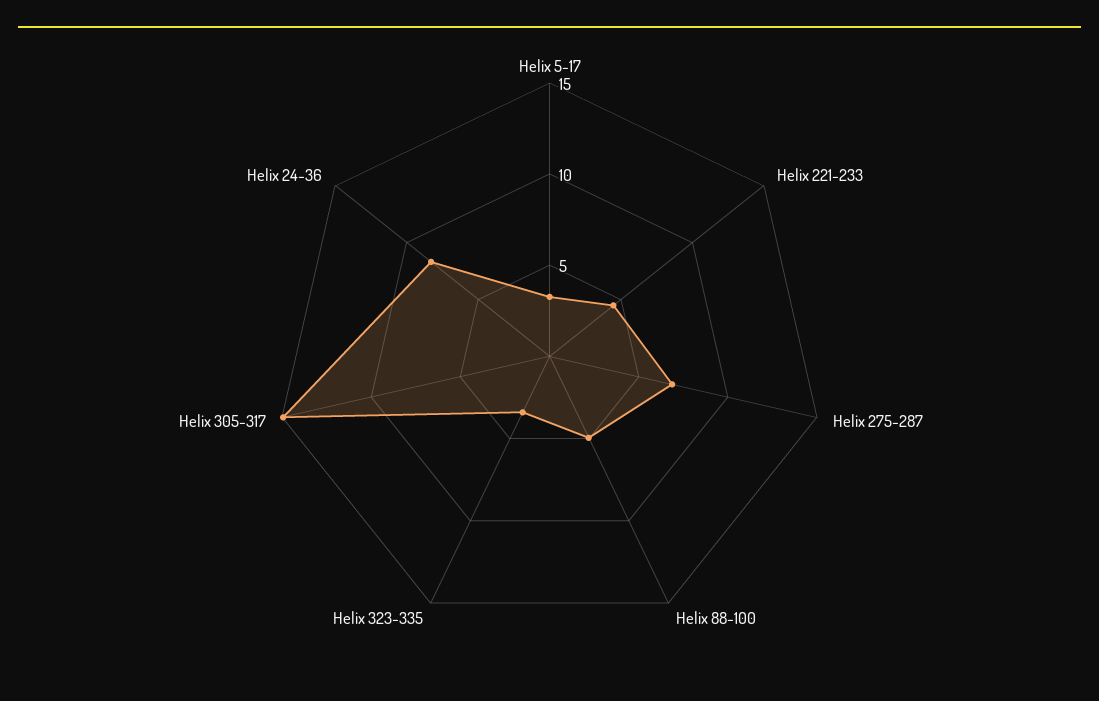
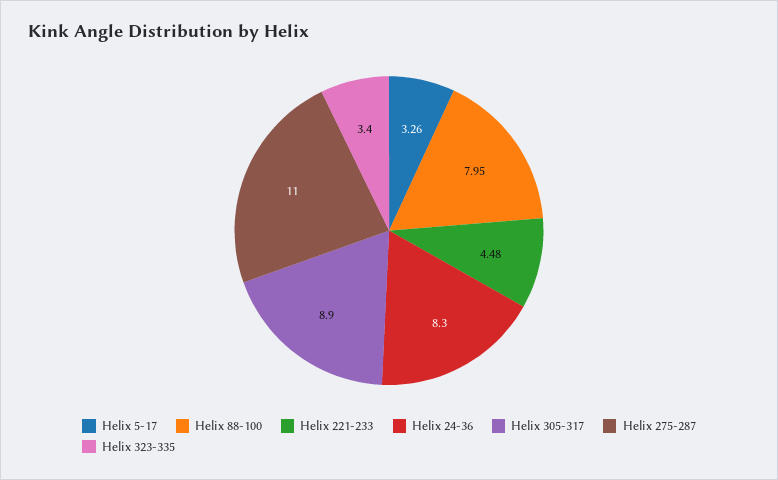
Helix 275-287: 7 -> 11
Helix 88-100: 5 -> 7.95
Helix 305-317: 15 -> 8.9

